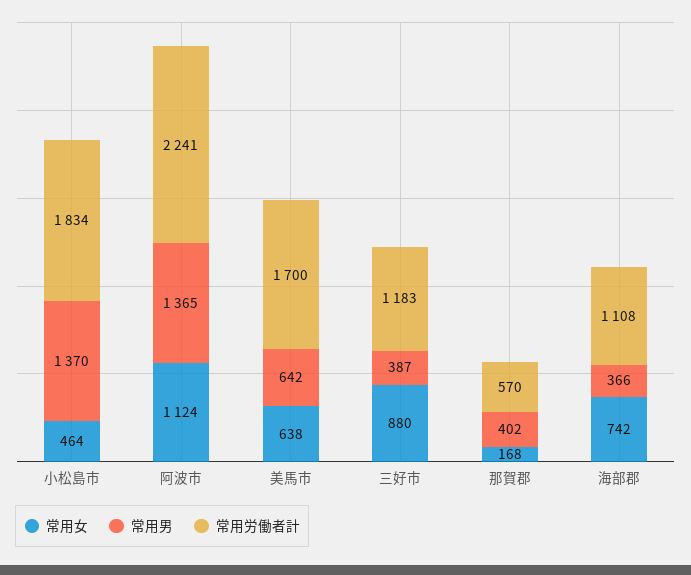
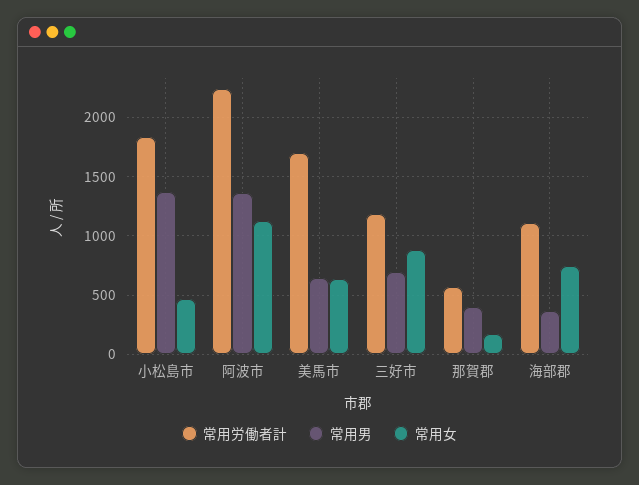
常用男, 三好市: 387 -> 700

